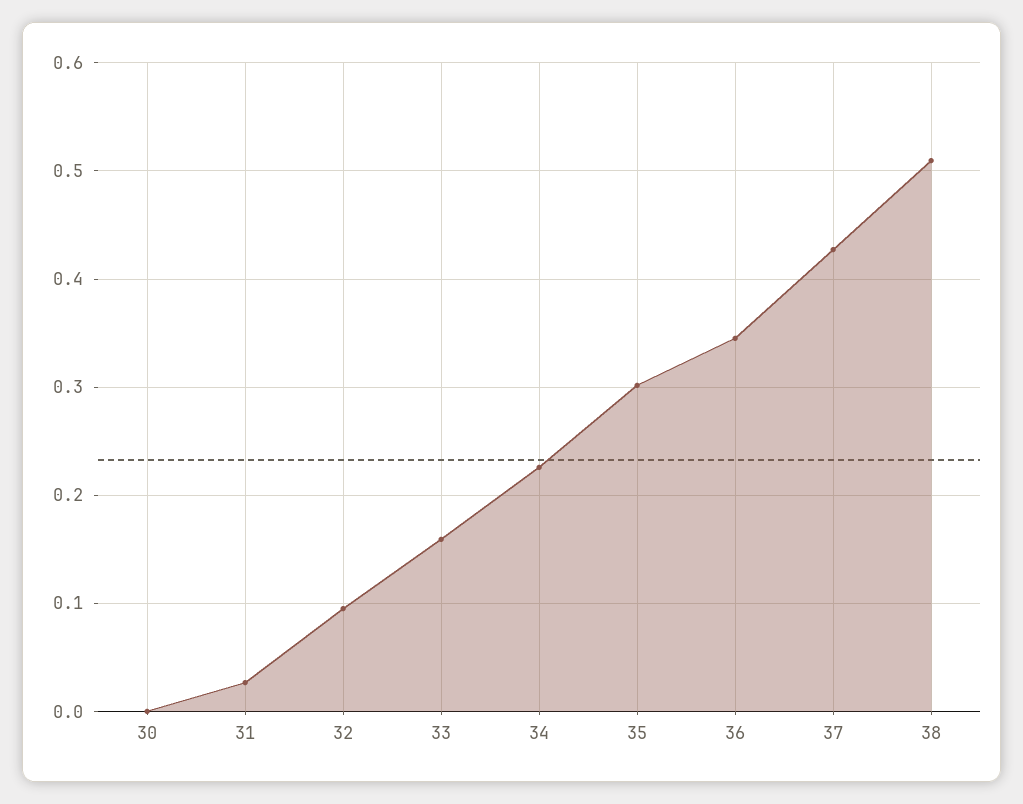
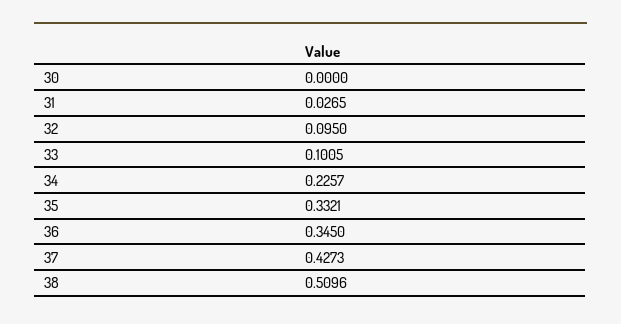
33: 0.16 -> 0.1005
35: 0.3 -> 0.3321

